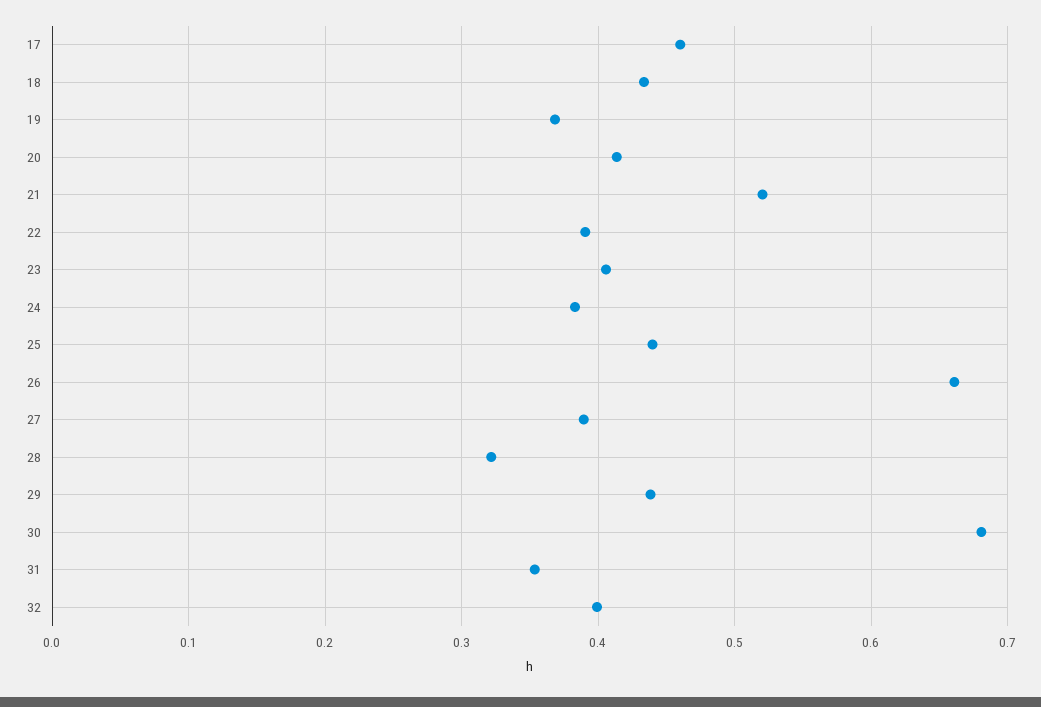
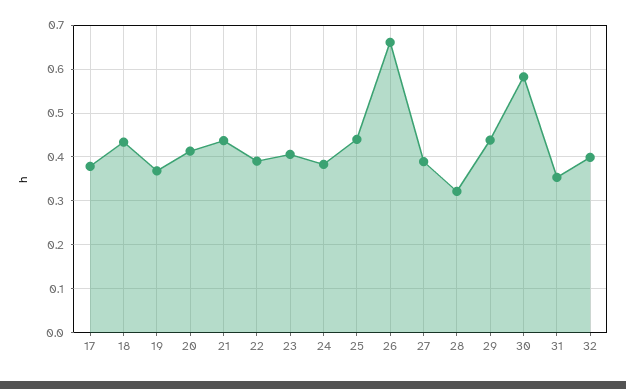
17: 0.46 -> 0.38
21: 0.52 -> 0.44
30: 0.68 -> 0.58

